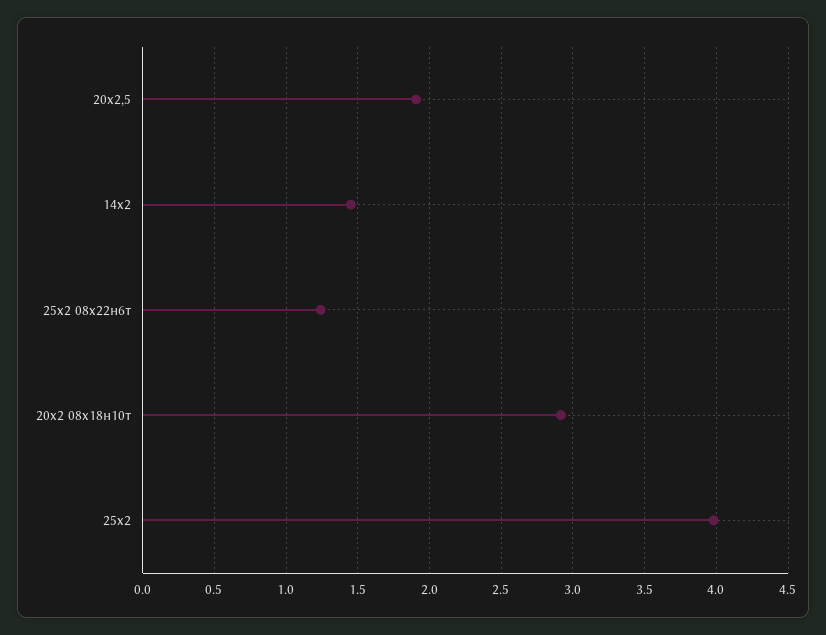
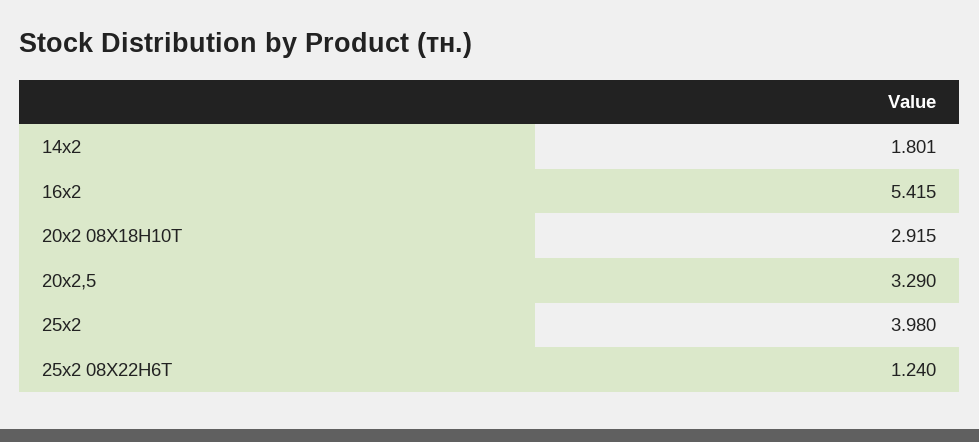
20х2,5: 1.9 -> 3.29
14х2: 1.45 -> 1.801
16х2: none -> 5.415

